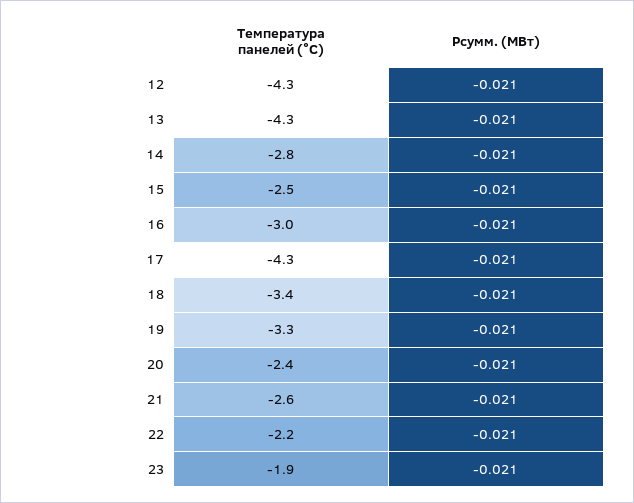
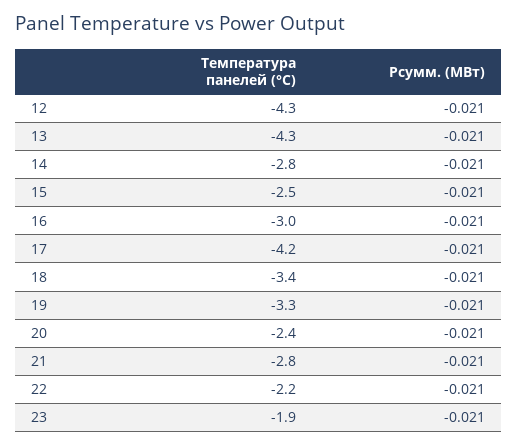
Температура панелей (°С), 17: -4.3 -> -4.2
Температура панелей (°С), 21: -2.6 -> -2.8

